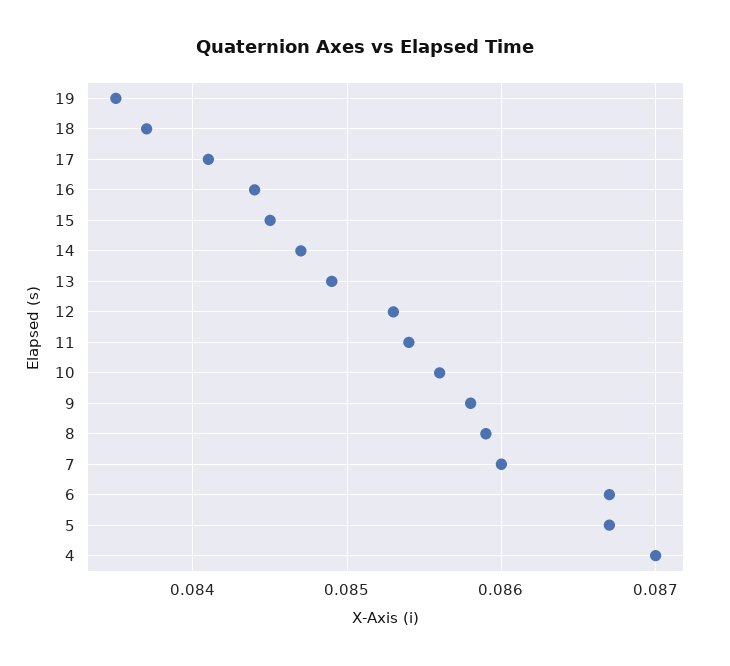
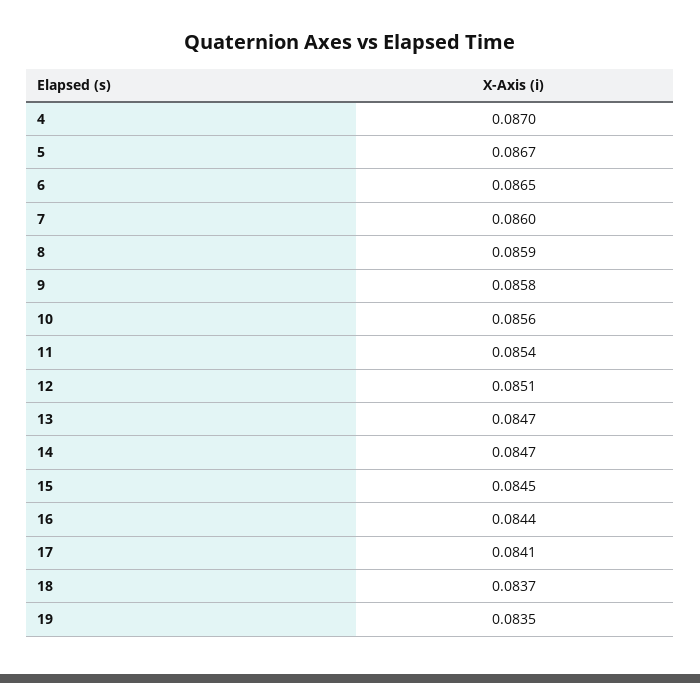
13: 0.0849 -> 0.0847
12: 0.0853 -> 0.0851
6: 0.0867 -> 0.0865

